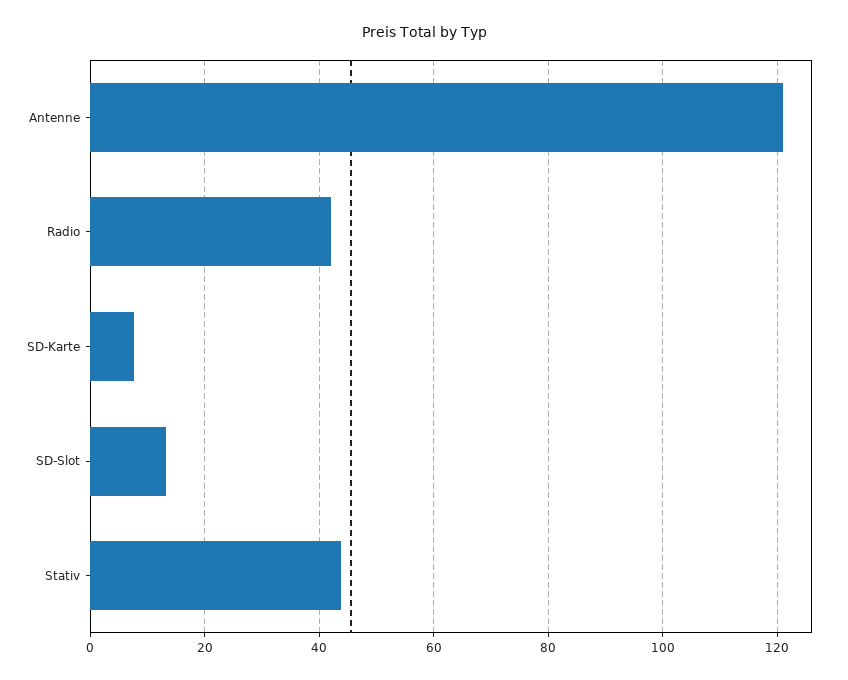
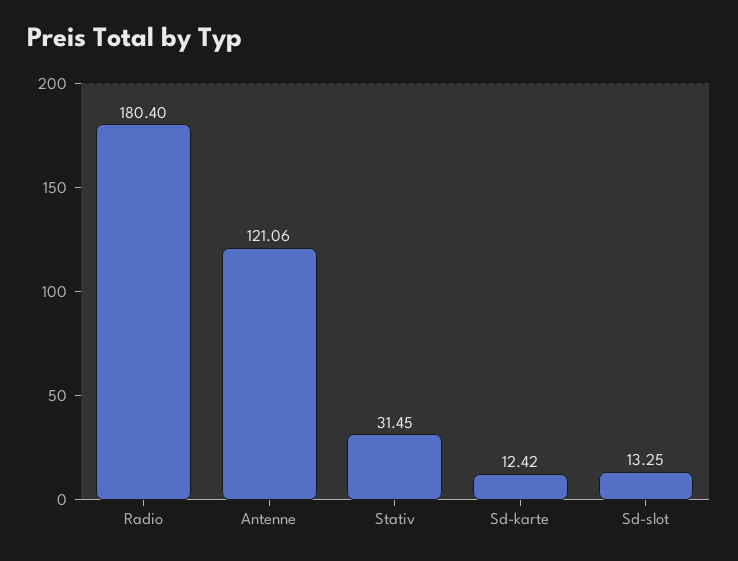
Radio: 42 -> 180.4
SD-Karte: 8 -> 12.42
Stativ: 44 -> 31.45

